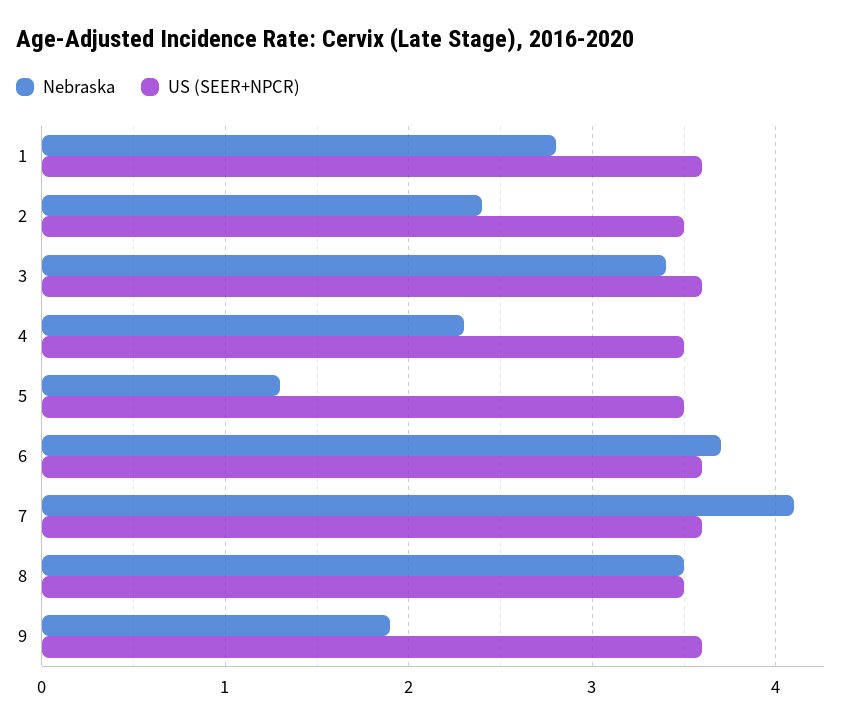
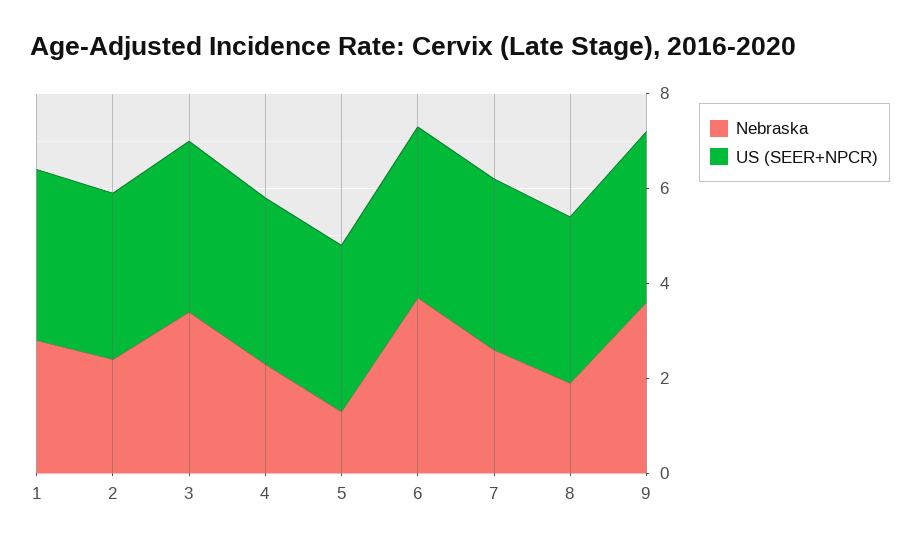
Nebraska, 7: 4.1 -> 2.5
Nebraska, 8: 3.5 -> 2
Nebraska, 9: 1.9 -> 3.5

